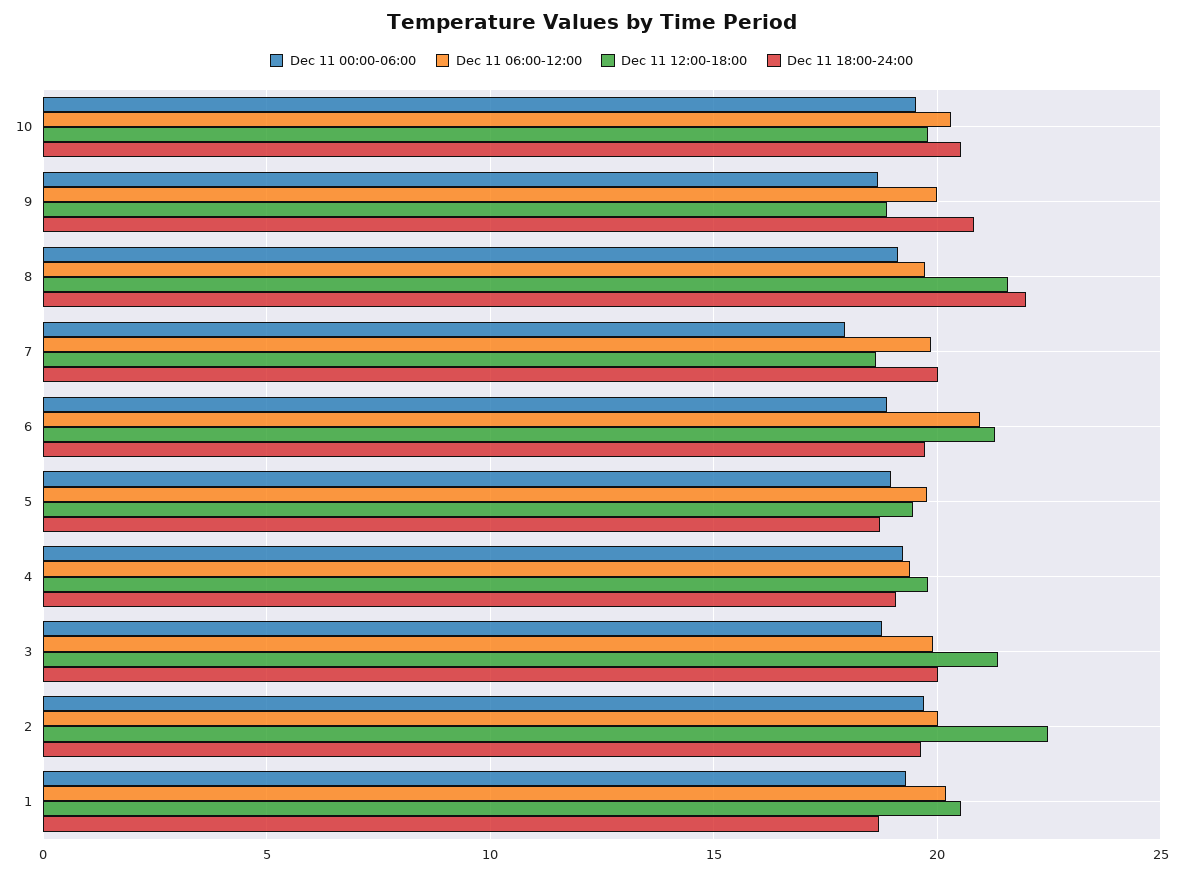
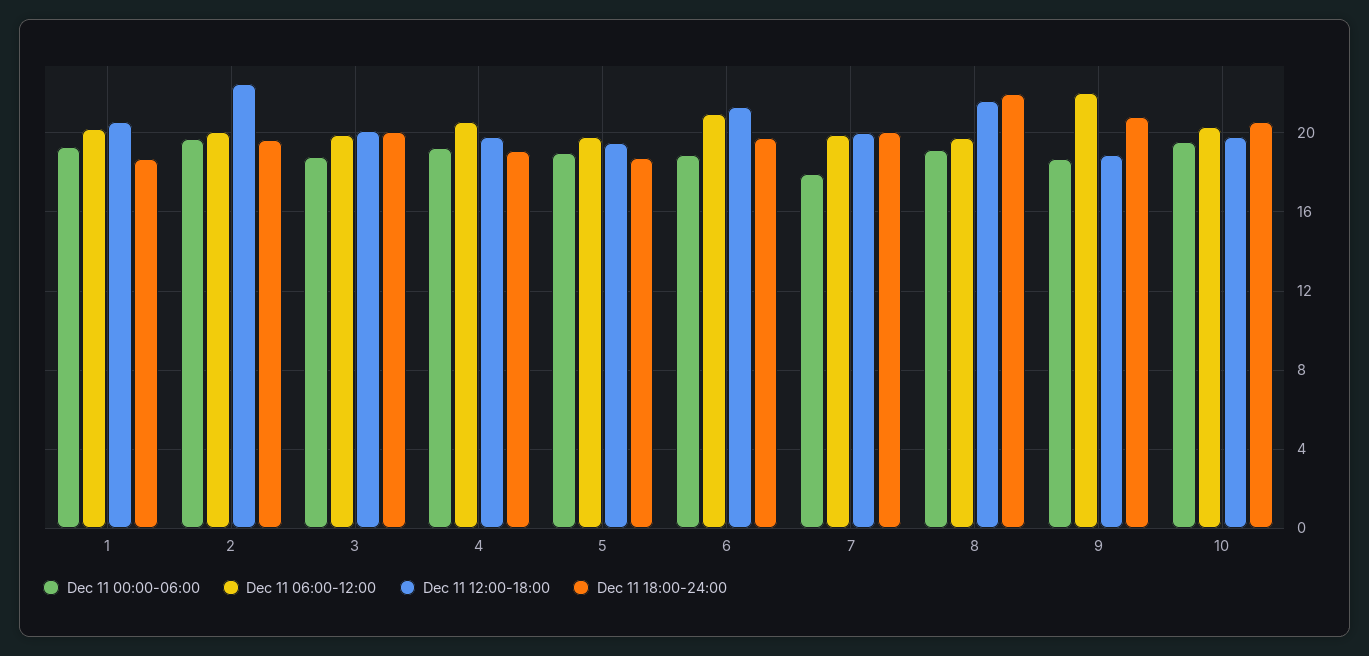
Dec 11 06:00-12:00, 9: 20 -> 22
Dec 11 12:00-18:00, 7: 18.5 -> 20
Dec 11 06:00-12:00, 4: 19.5 -> 20.5
Dec 11 12:00-18:00, 3: 21.5 -> 20

